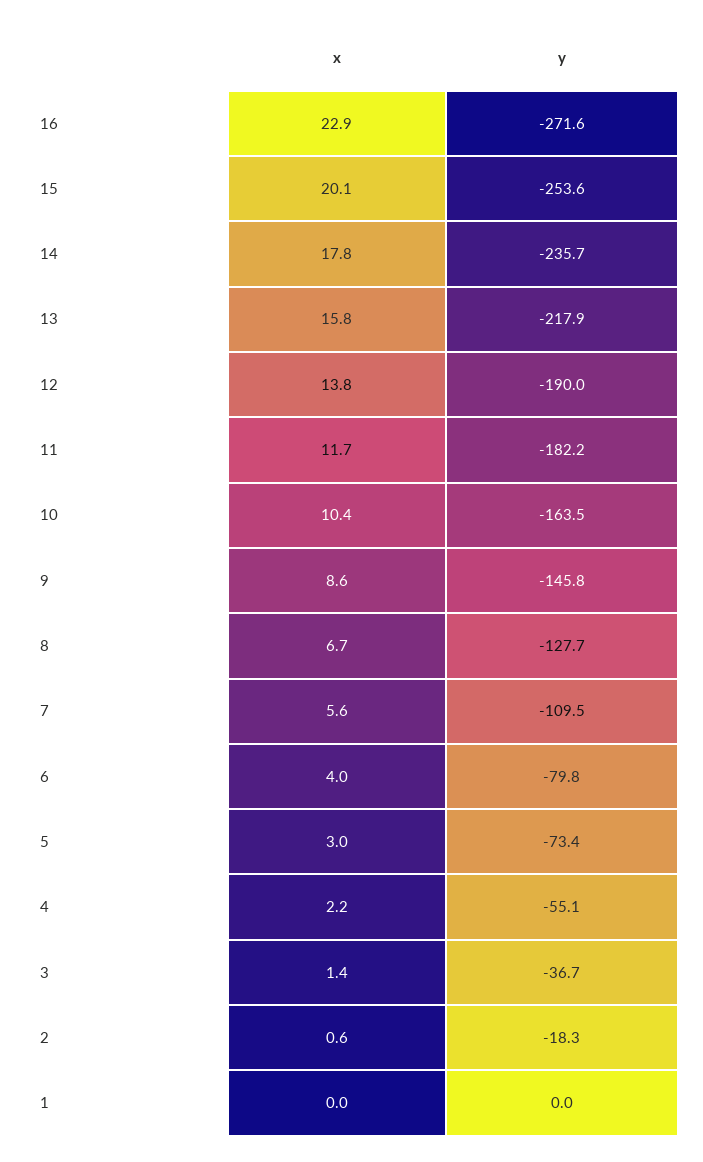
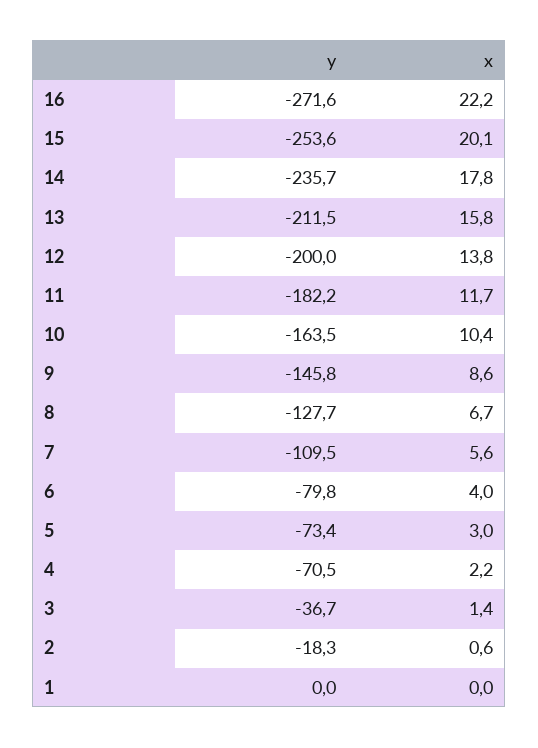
x, 16: 22.9 -> 22.2
y, 13: -217.9 -> -211.5
y, 12: -190 -> -200
y, 4: -55.1 -> -70.5

